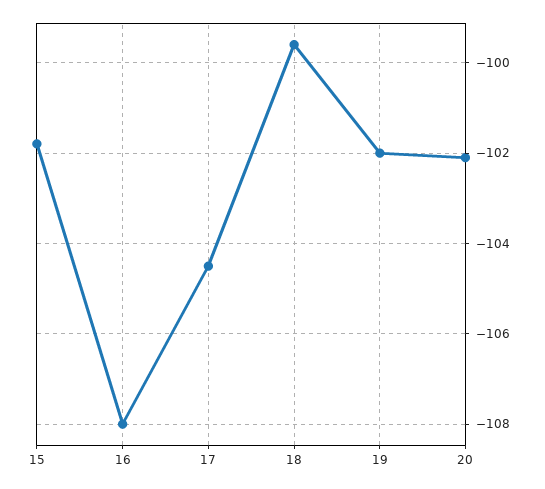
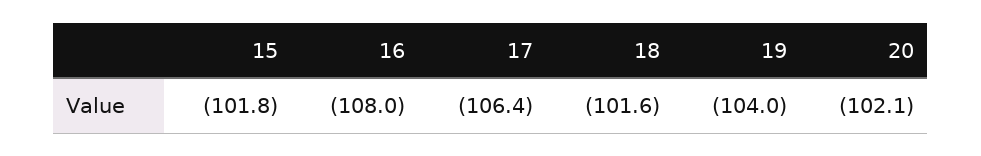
17: -104.5 -> -106.4
18: -99.5 -> -101.6
19: -102 -> -104

